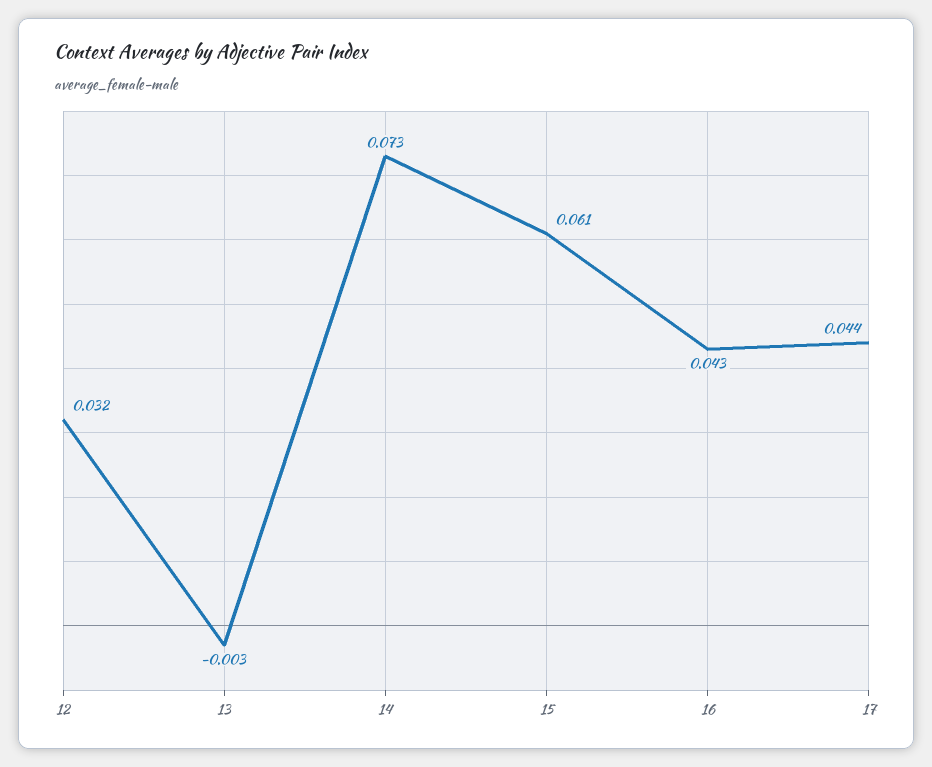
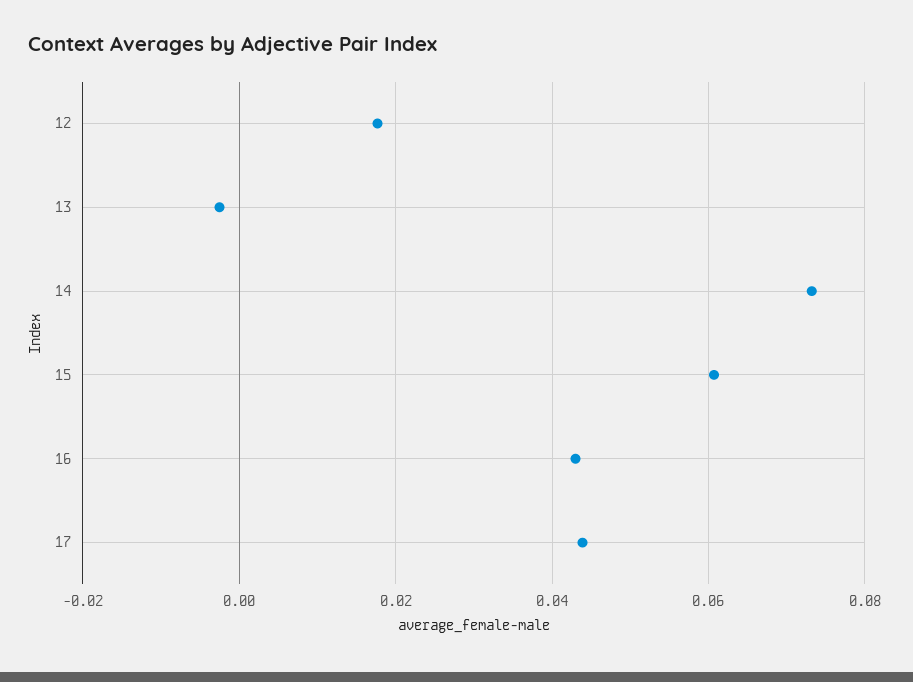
12: 0.032 -> 0.018

